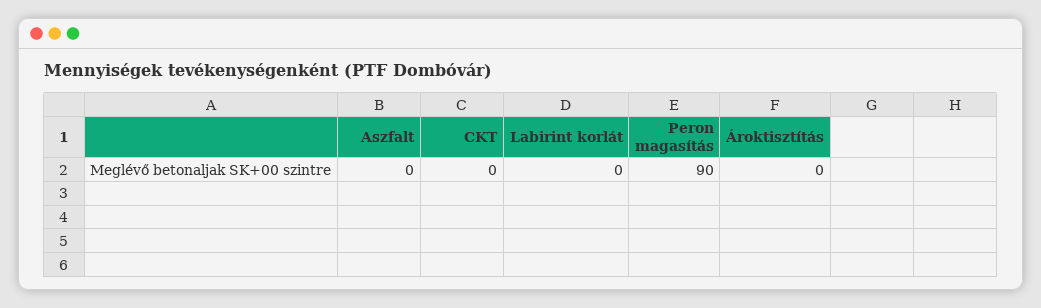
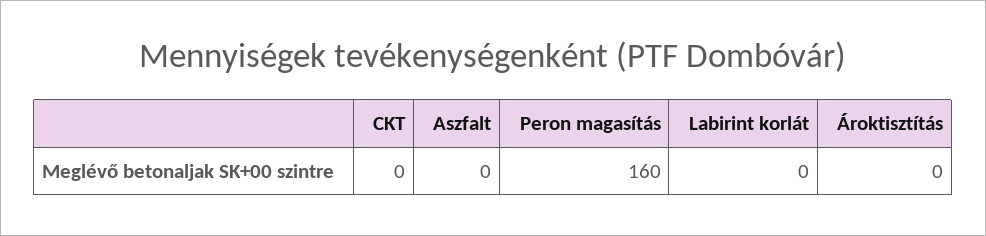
Peron magasítás: 90 -> 160

